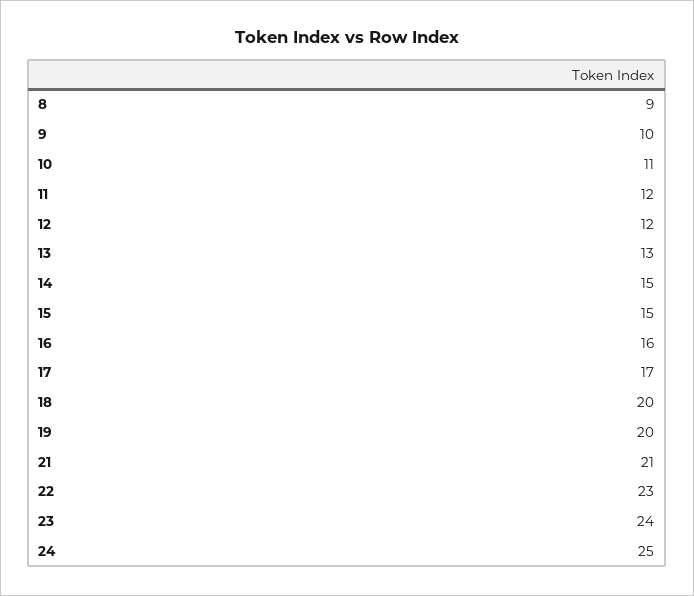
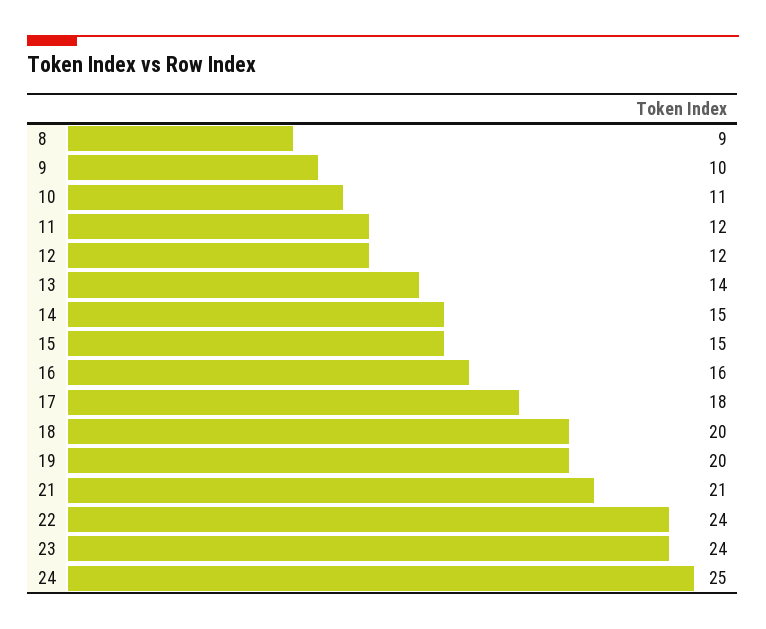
13: 13 -> 14
17: 17 -> 18
22: 23 -> 24

